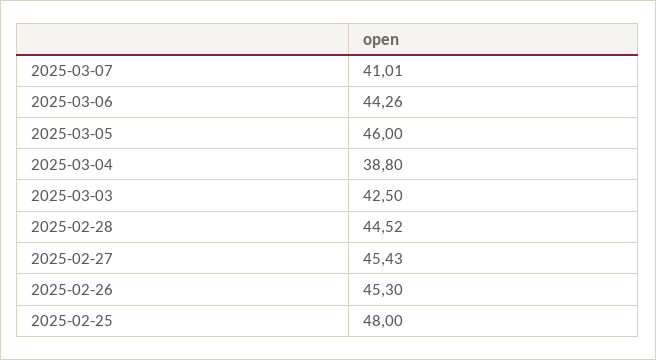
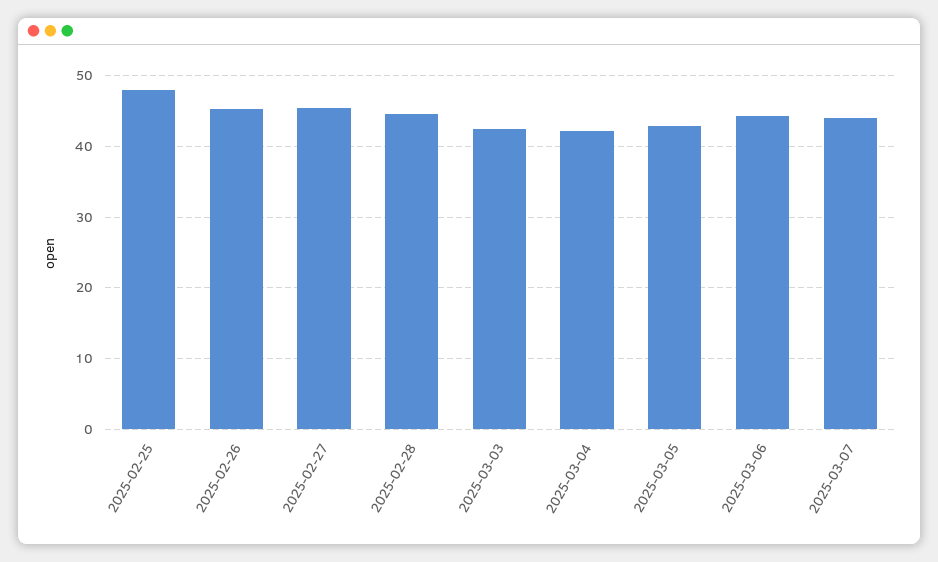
2025-03-07: 41.01 -> 44
2025-03-05: 46 -> 43
2025-03-04: 38.8 -> 42

